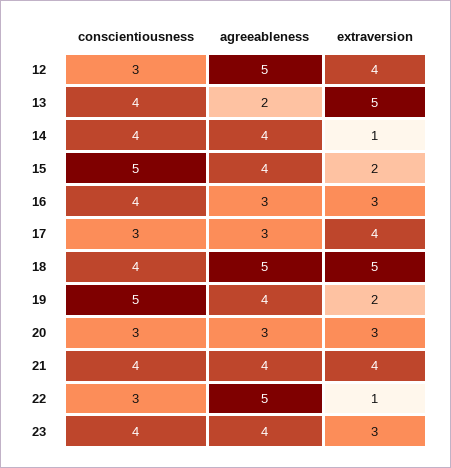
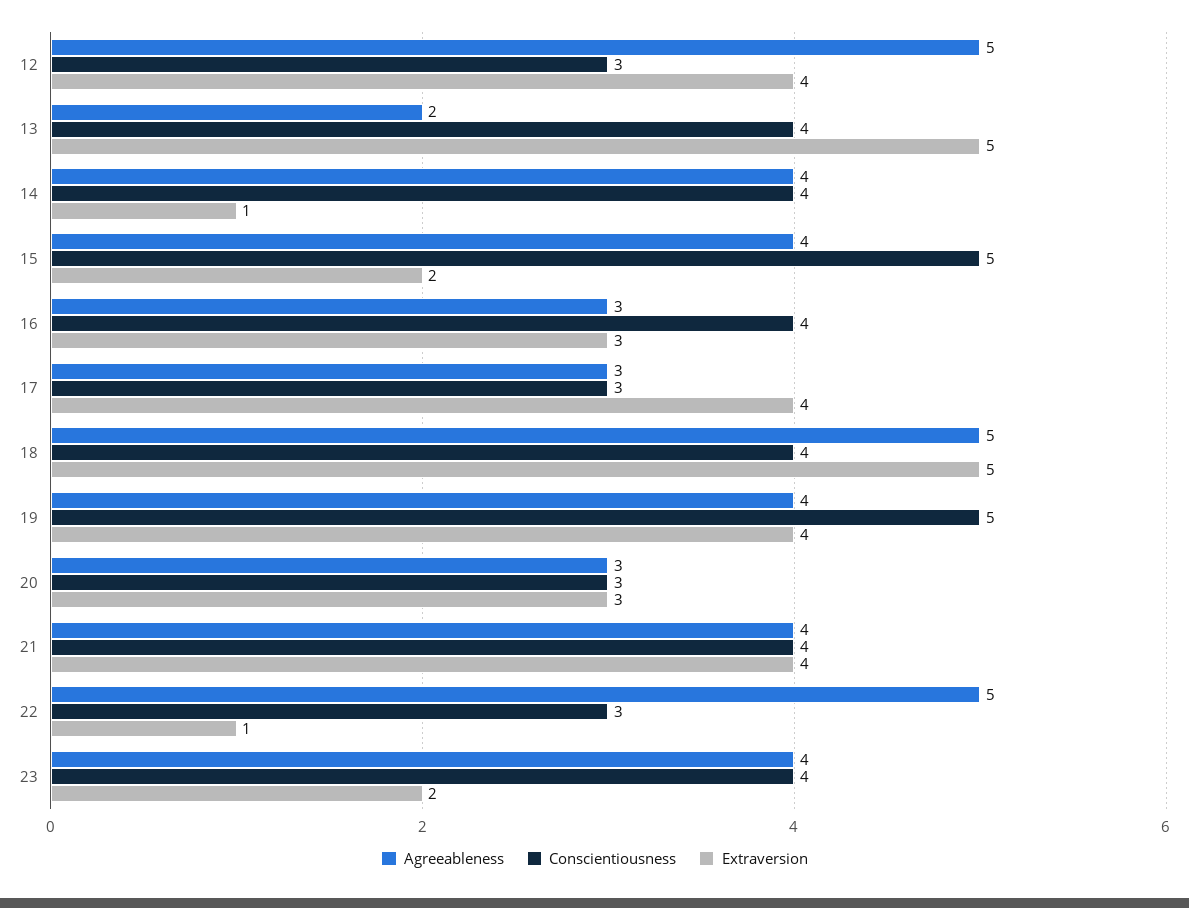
extraversion, 19: 2 -> 4
extraversion, 23: 3 -> 2

